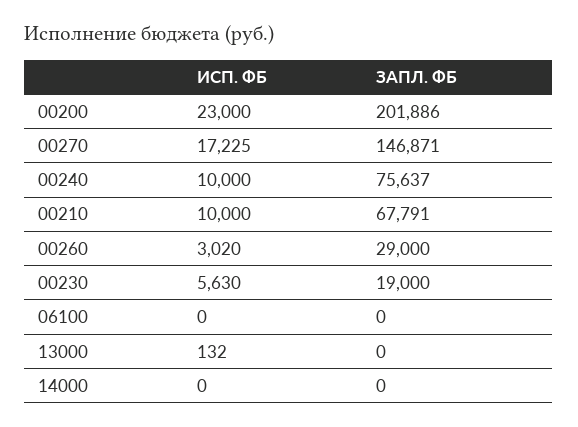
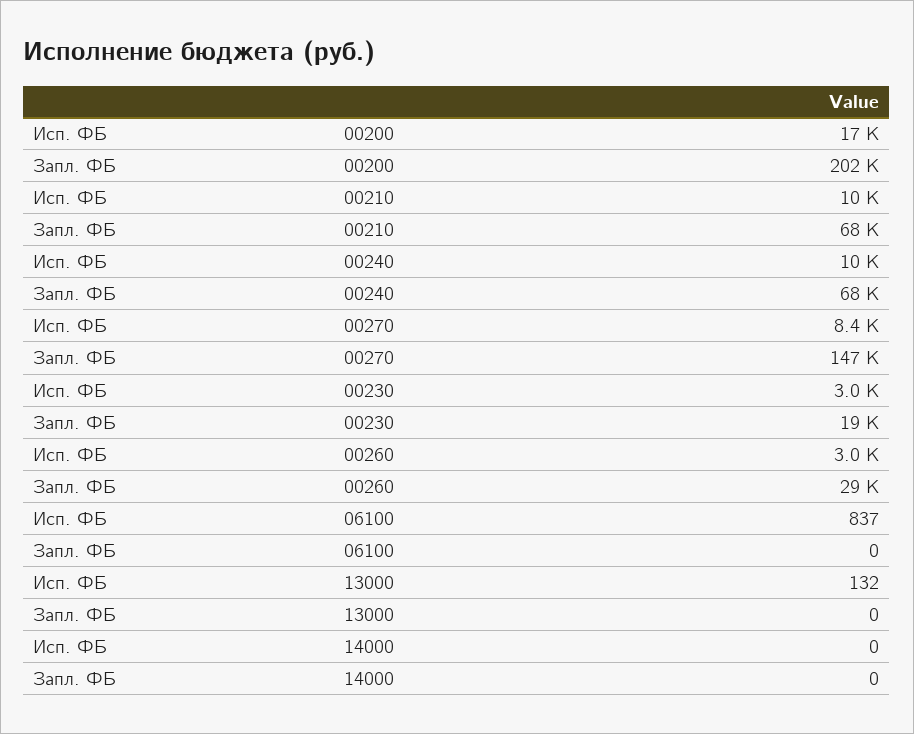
ИСП. ФБ, 00200: 23000 -> 17000
ИСП. ФБ, 00270: 17225 -> 8400
ЗАПЛ. ФБ, 00240: 75637 -> 68000
ИСП. ФБ, 00230: 5630 -> 3000
ИСП. ФБ, 06100: 0 -> 837

